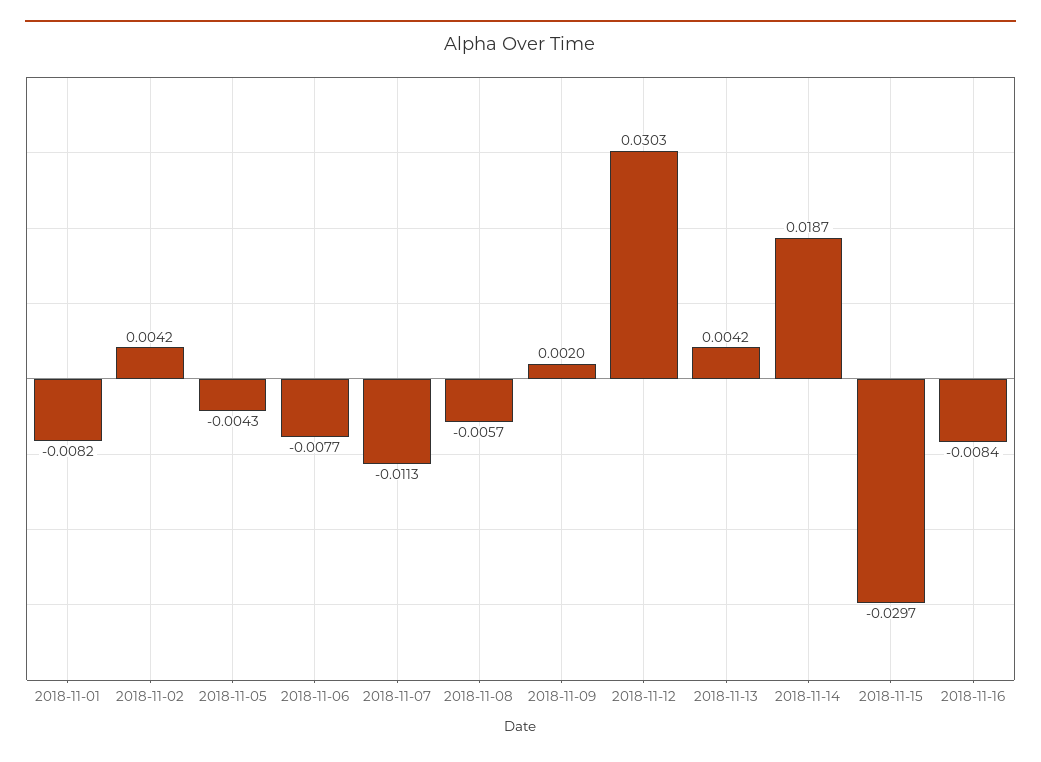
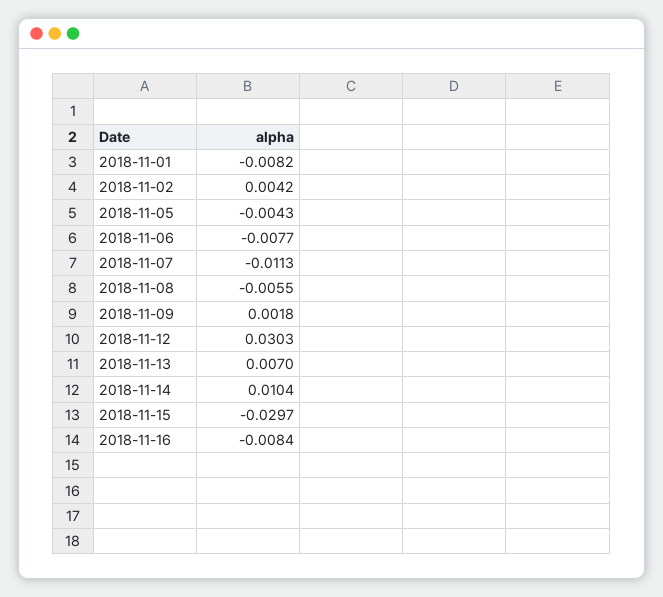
2018-11-08: -0.0057 -> -0.0055
2018-11-09: 0.002 -> 0.0018
2018-11-13: 0.0042 -> 0.007
2018-11-14: 0.0187 -> 0.0104

